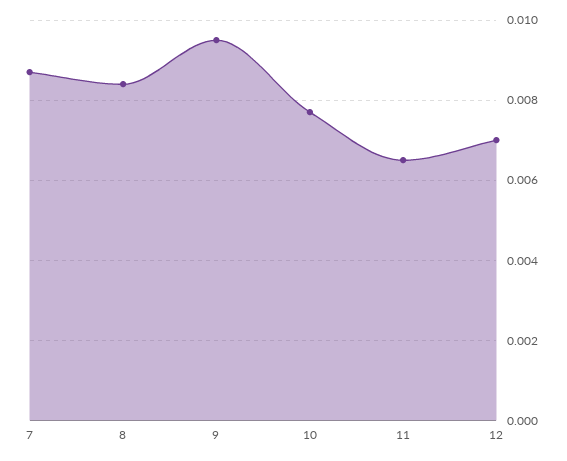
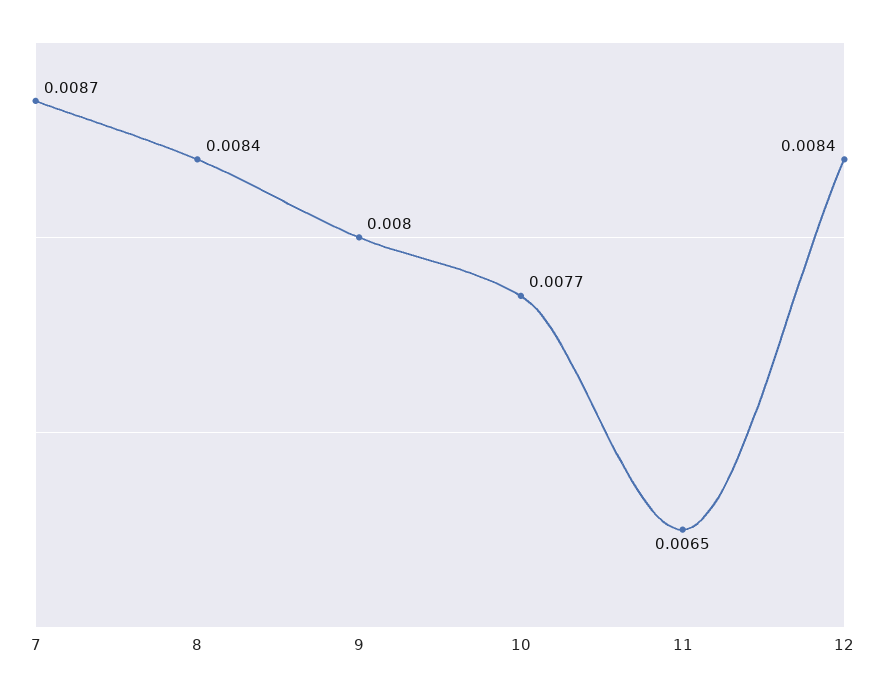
9: 0.0095 -> 0.008
12: 0.007 -> 0.0084

